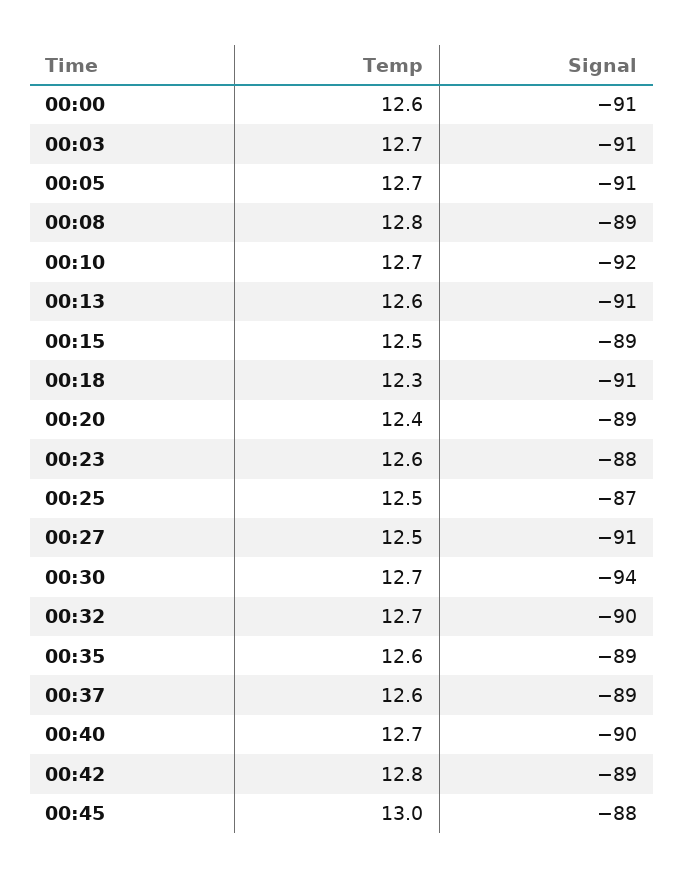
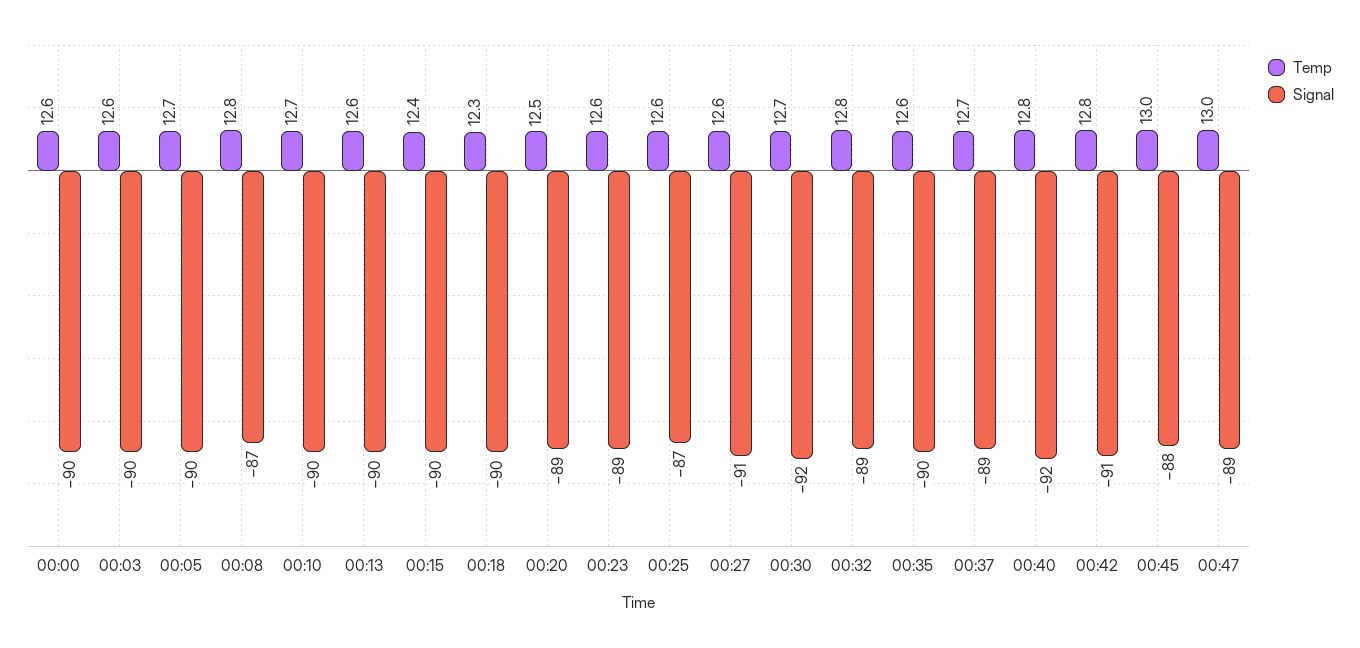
Signal, 00:00: -91 -> -90
Temp, 00:03: 12.7 -> 12.6
Signal, 00:03: -91 -> -90
Signal, 00:05: -91 -> -90
Signal, 00:08: -89 -> -87
Signal, 00:10: -92 -> -90
Signal, 00:13: -91 -> -90
Temp, 00:15: 12.5 -> 12.4
Signal, 00:15: -89 -> -90
Signal, 00:18: -91 -> -90
Temp, 00:20: 12.4 -> 12.5
Signal, 00:23: -88 -> -89
Temp, 00:25: 12.5 -> 12.6
Temp, 00:27: 12.5 -> 12.6
Signal, 00:30: -94 -> -92
Temp, 00:32: 12.7 -> 12.8
Signal, 00:32: -90 -> -89
Signal, 00:35: -89 -> -90
Temp, 00:37: 12.6 -> 12.7
Temp, 00:40: 12.7 -> 12.8
Signal, 00:40: -90 -> -92
Signal, 00:42: -89 -> -91
Temp, 00:47: none -> 13
Signal, 00:47: none -> -89

